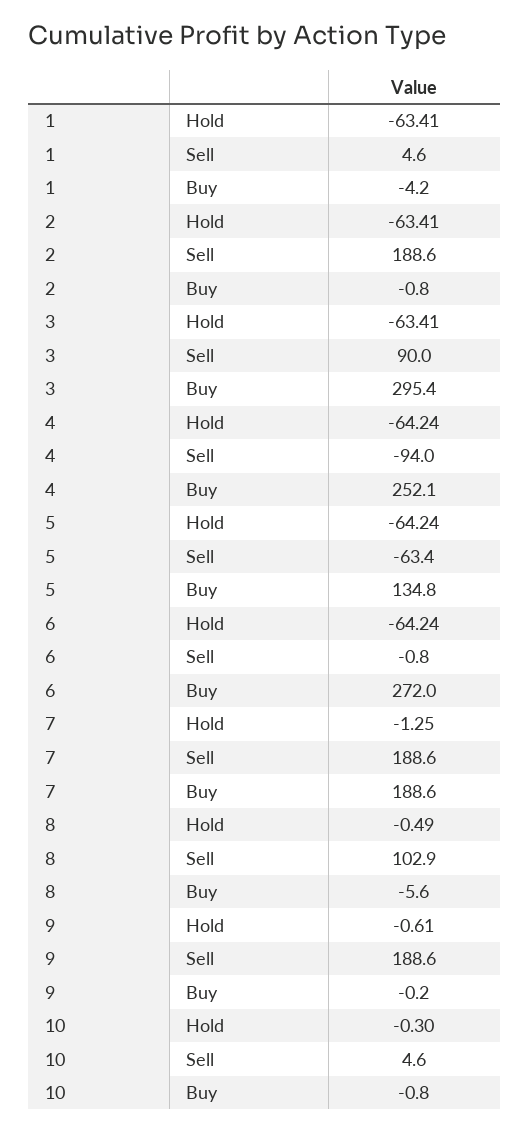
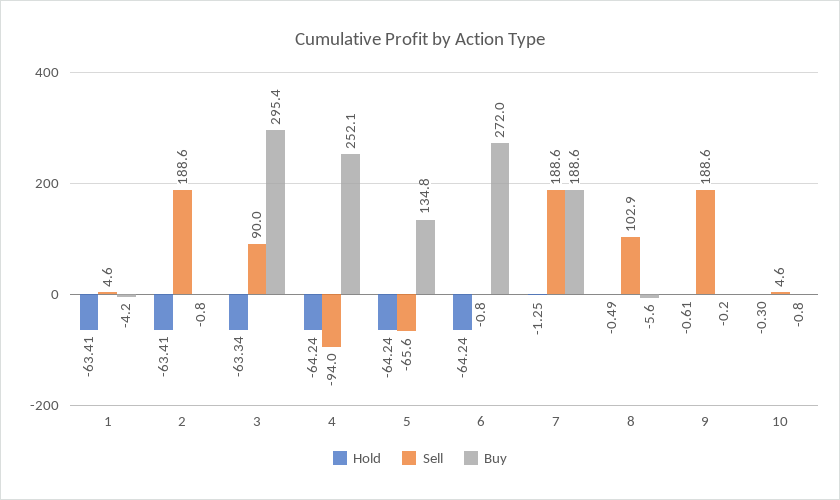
Hold, 3: -63.41 -> -63.34
Sell, 5: -63.4 -> -65.6

